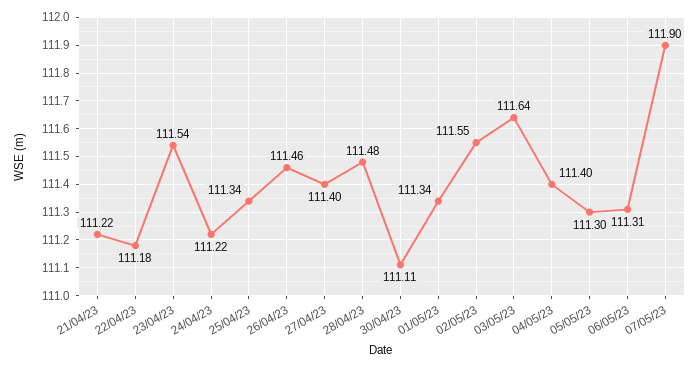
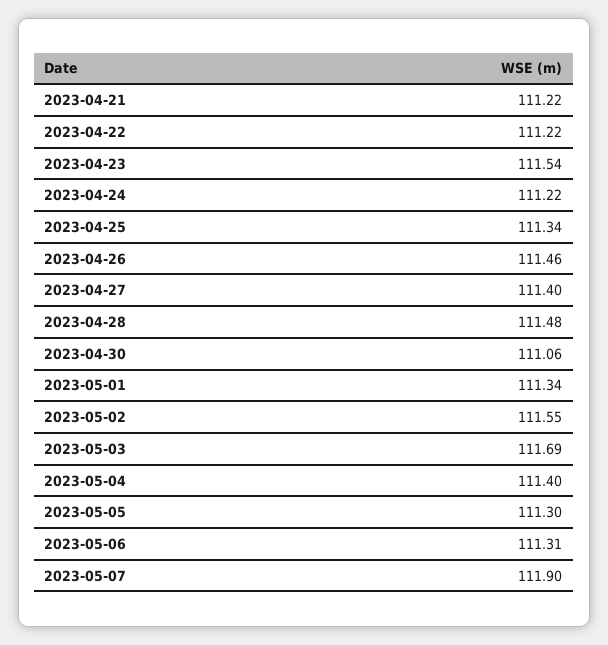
22/04/23: 111.18 -> 111.22
30/04/23: 111.11 -> 111.06
03/05/23: 111.64 -> 111.69

